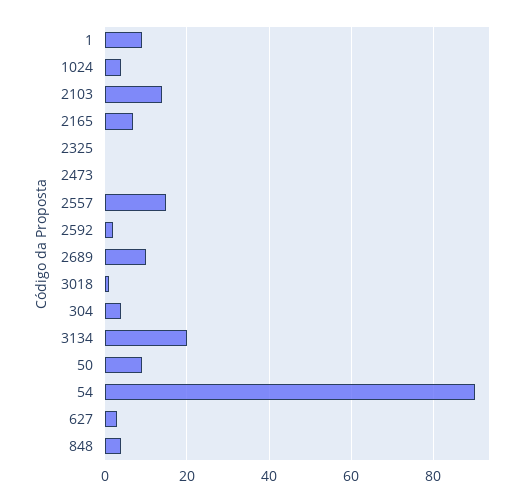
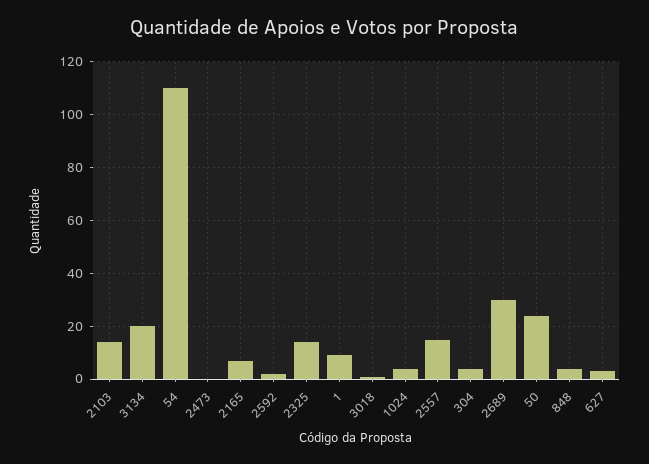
2325: 0 -> 15
2689: 10 -> 30
50: 10 -> 25
54: 90 -> 110

